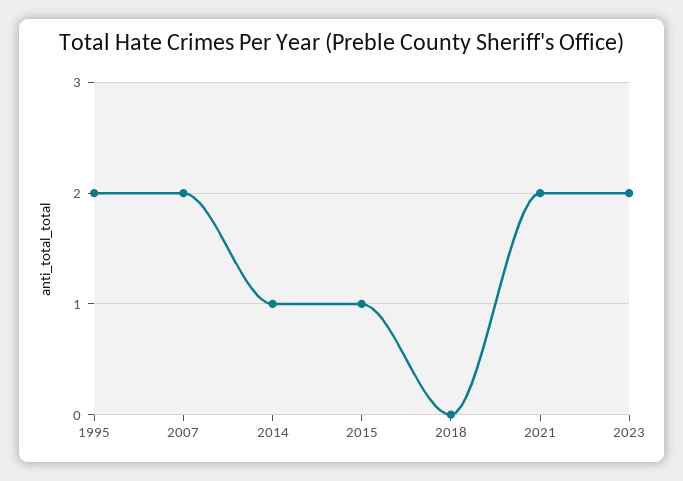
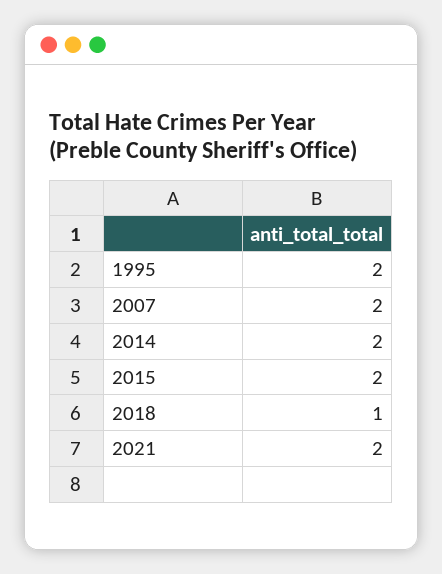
2014: 1 -> 2
2015: 1 -> 2
2018: 0 -> 1
2023: 2 -> none

